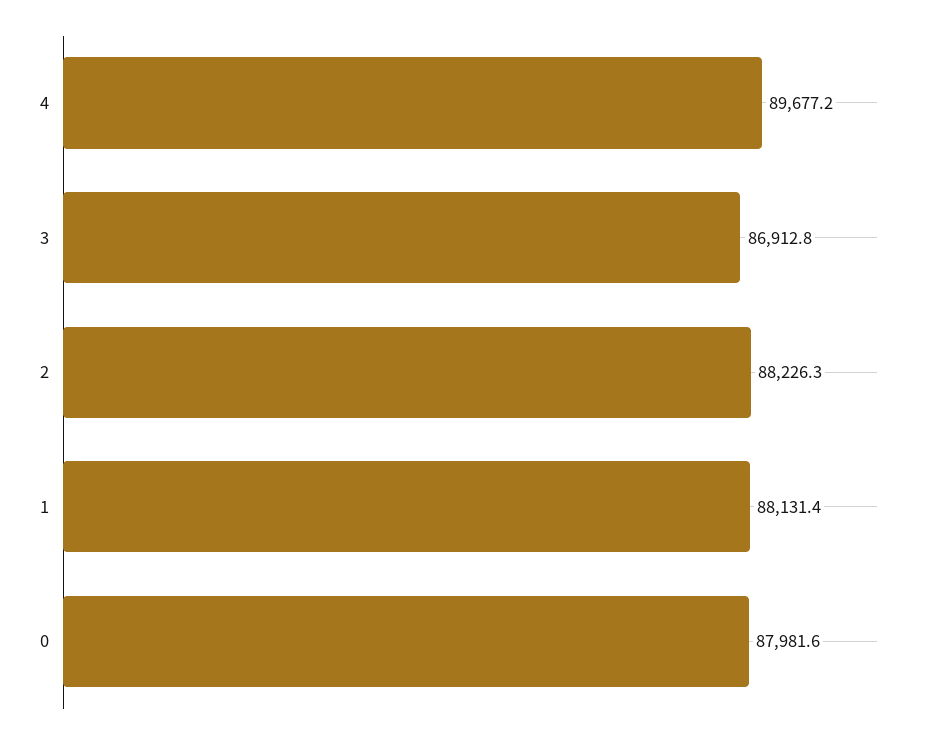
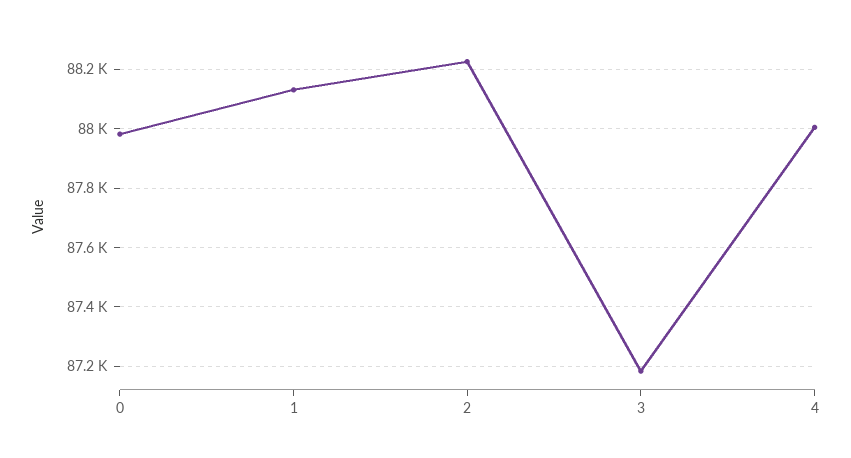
4: 89677.2 -> 88000
3: 86912.8 -> 87175

